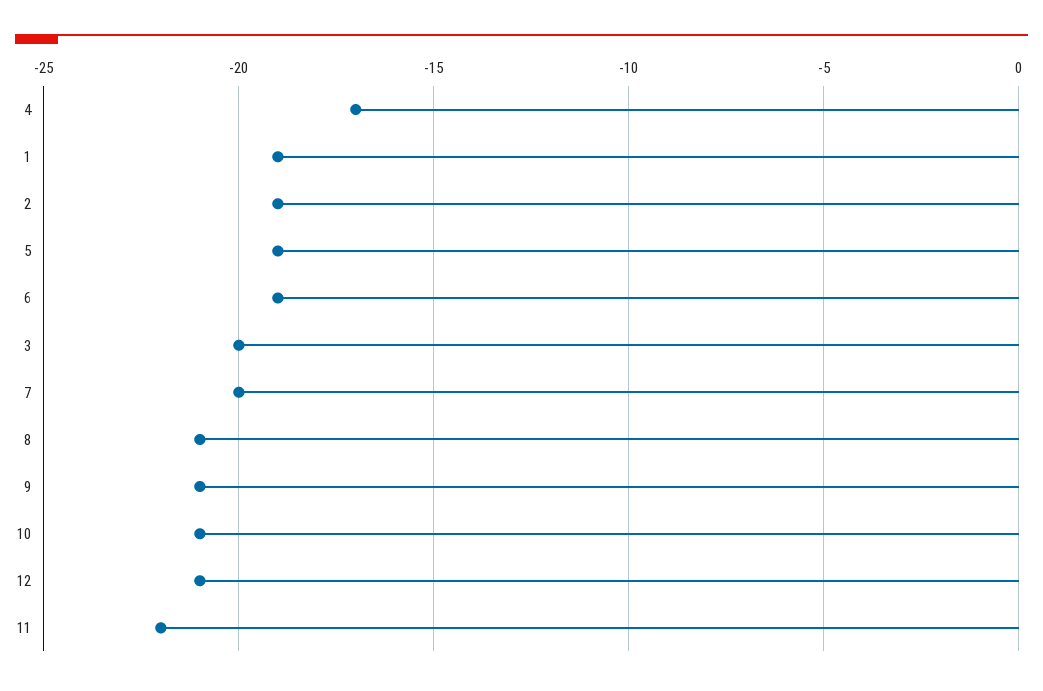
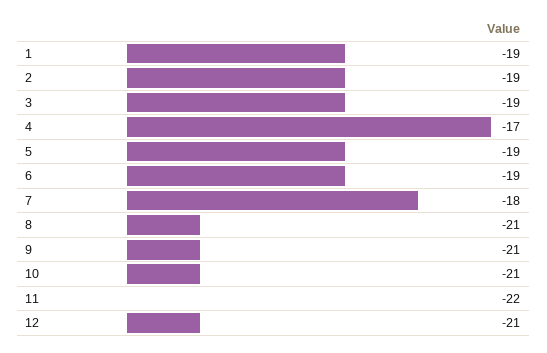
3: -20 -> -19
7: -20 -> -18

